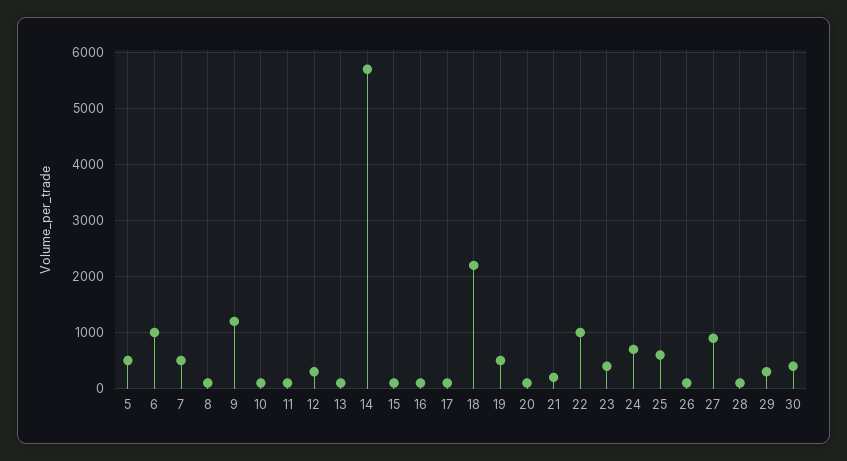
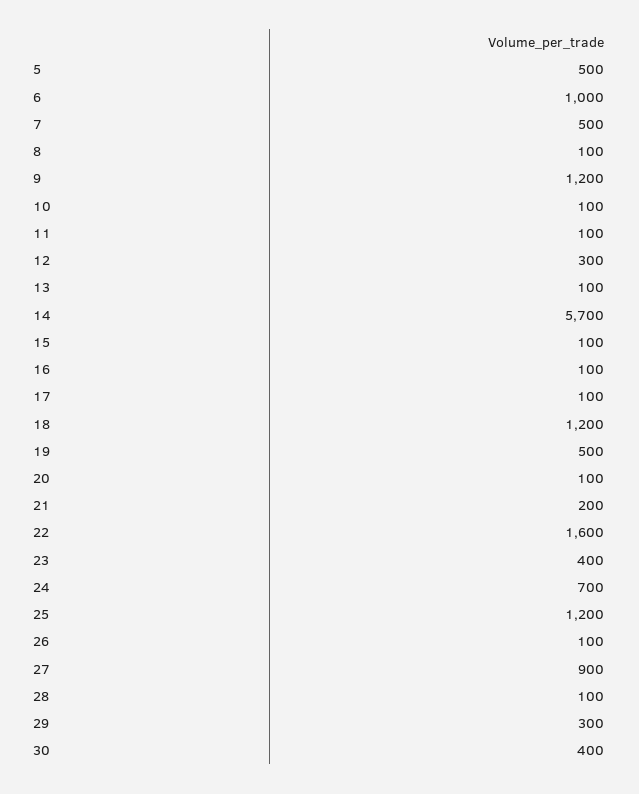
18: 2200 -> 1200
22: 1000 -> 1600
25: 600 -> 1200

